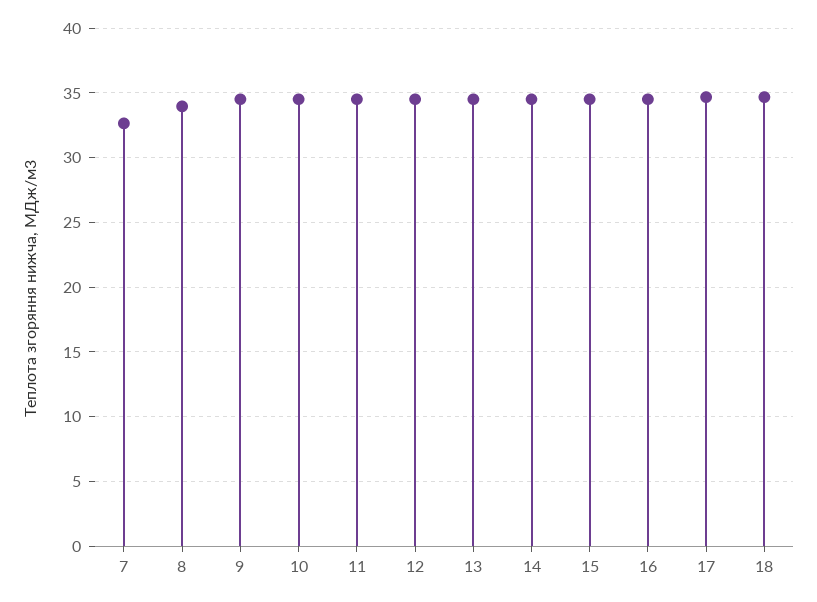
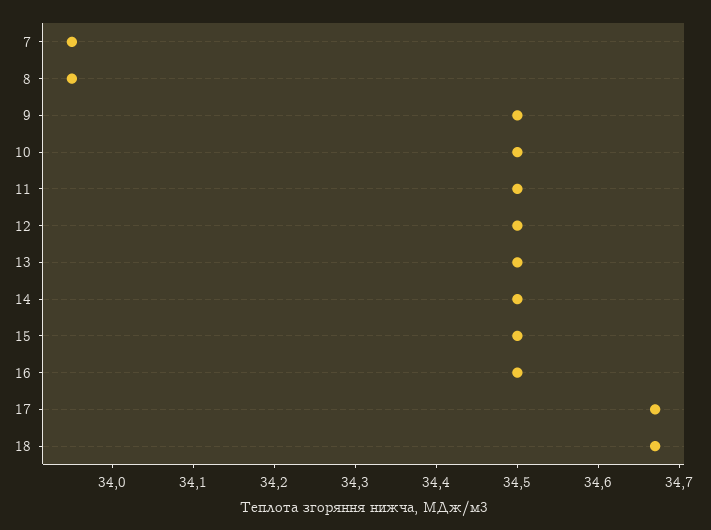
7: 32.5 -> 33.95

